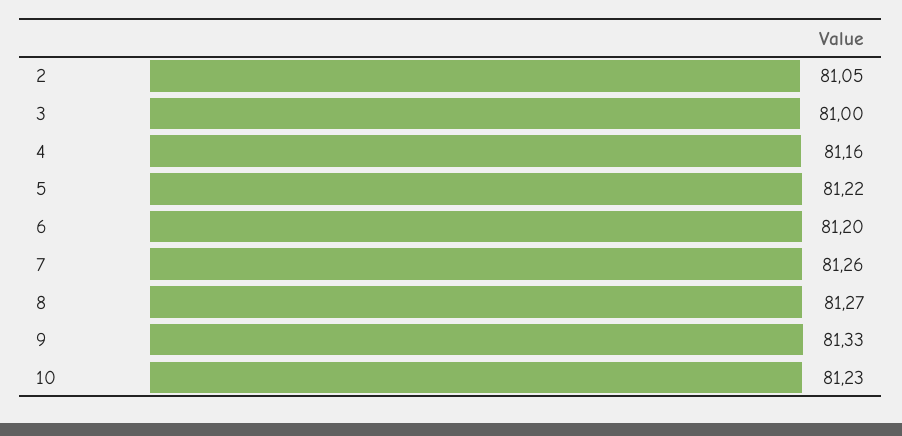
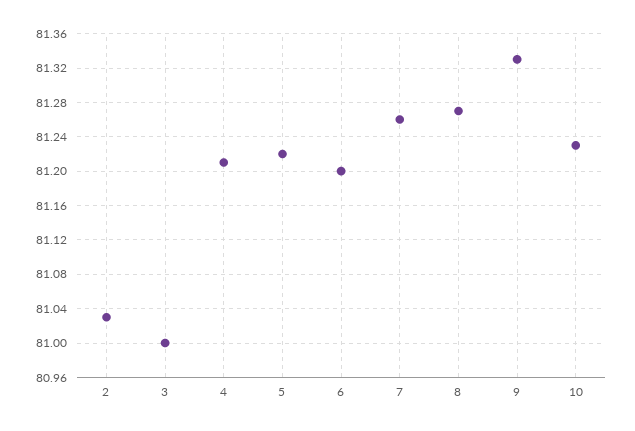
2: 81.05 -> 81.03
4: 81.16 -> 81.21

